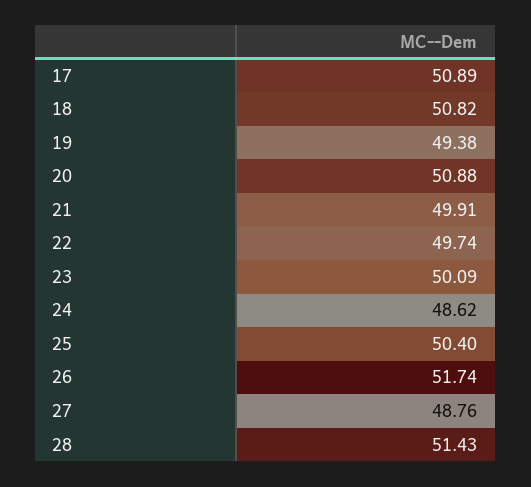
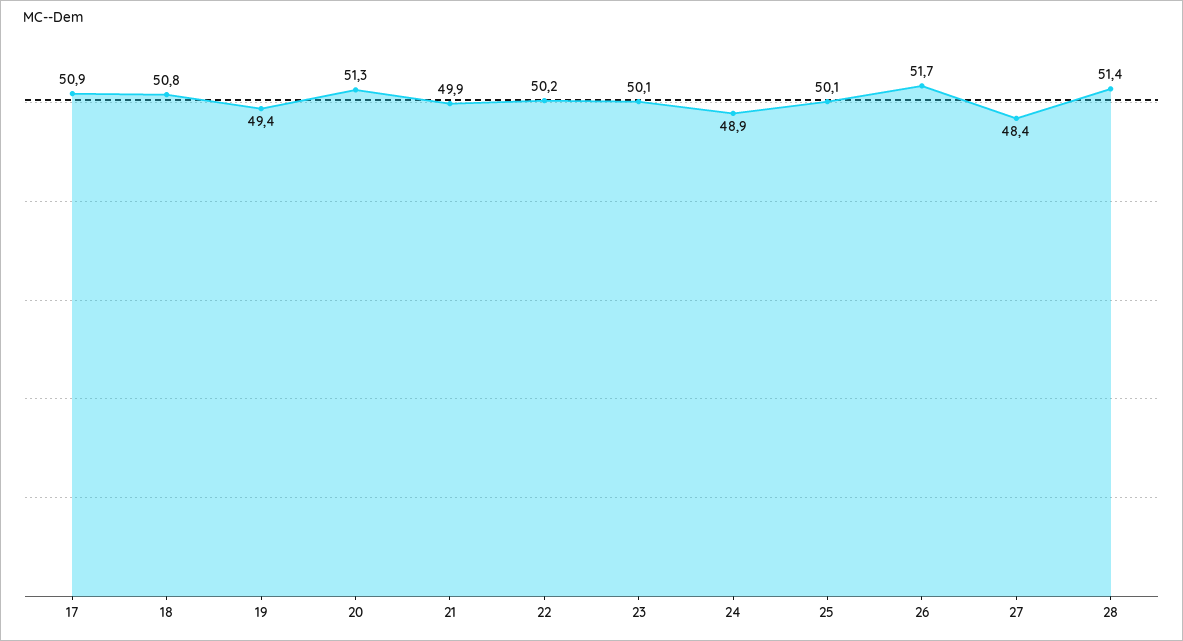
20: 50.88 -> 51.3
22: 49.74 -> 50.2
24: 48.62 -> 48.9
25: 50.4 -> 50.1
27: 48.76 -> 48.4

